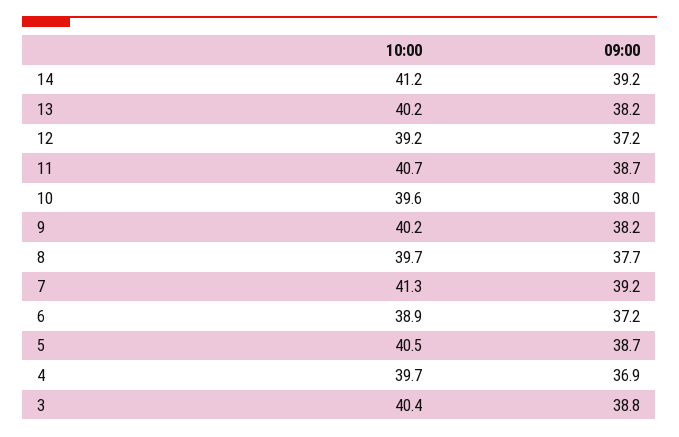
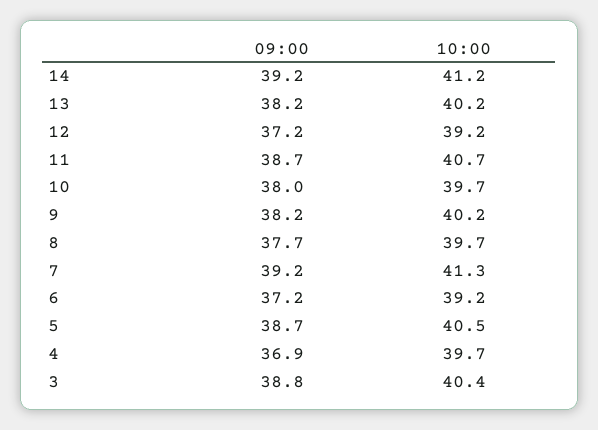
10:00, 10: 39.6 -> 39.7
10:00, 6: 38.9 -> 39.2

